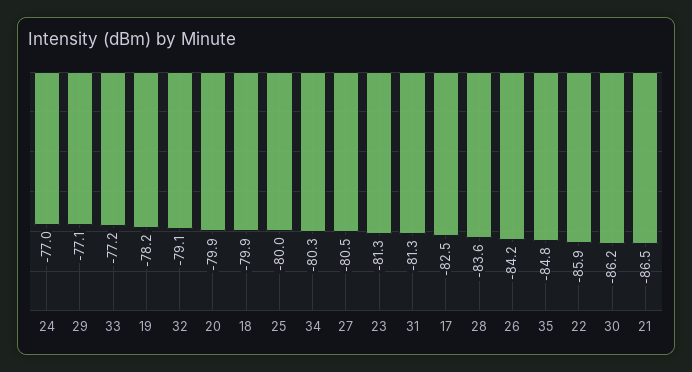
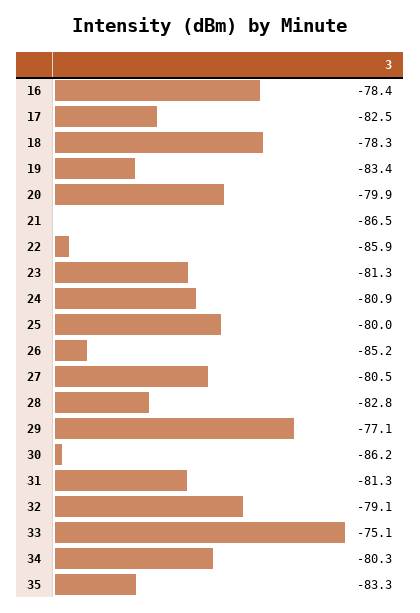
24: -77 -> -80.9
33: -77.2 -> -75.1
19: -78.2 -> -83.4
18: -79.9 -> -78.3
28: -83.6 -> -82.8
26: -84.2 -> -85.2
35: -84.8 -> -83.3
16: none -> -78.4

